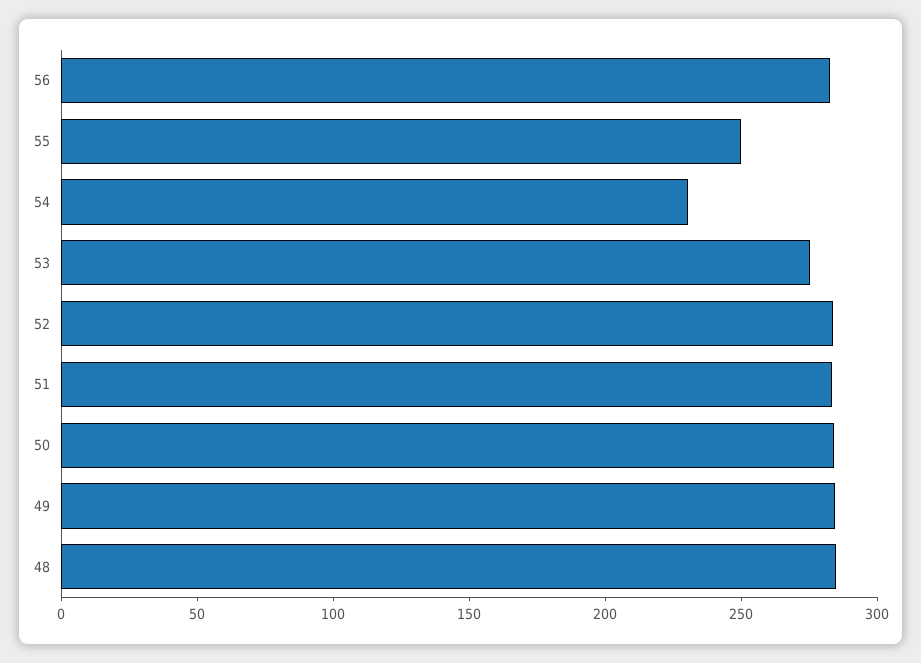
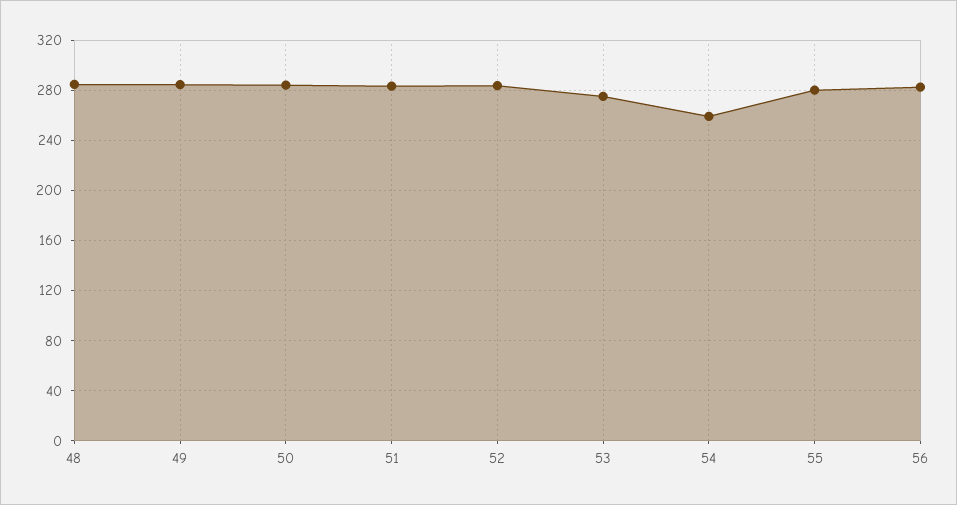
55: 250 -> 280
54: 230 -> 260

